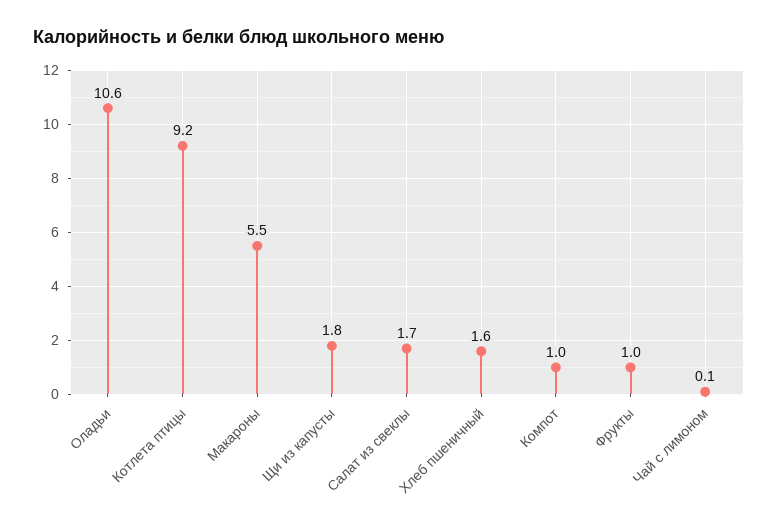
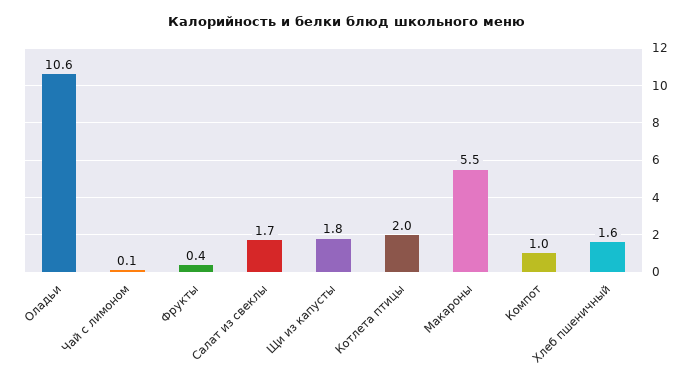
Котлета птицы: 9.2 -> 2
Фрукты: 1 -> 0.4

